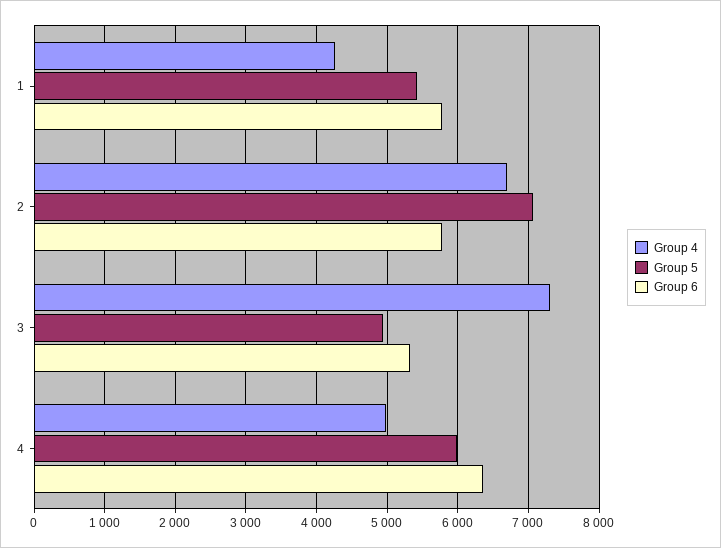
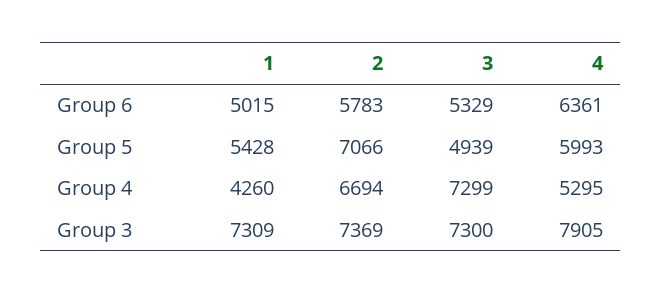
Group 6, 1: 5800 -> 5015
Group 4, 4: 5000 -> 5295
Group 3, 1: none -> 7309
Group 3, 2: none -> 7369
Group 3, 3: none -> 7300
Group 3, 4: none -> 7905

